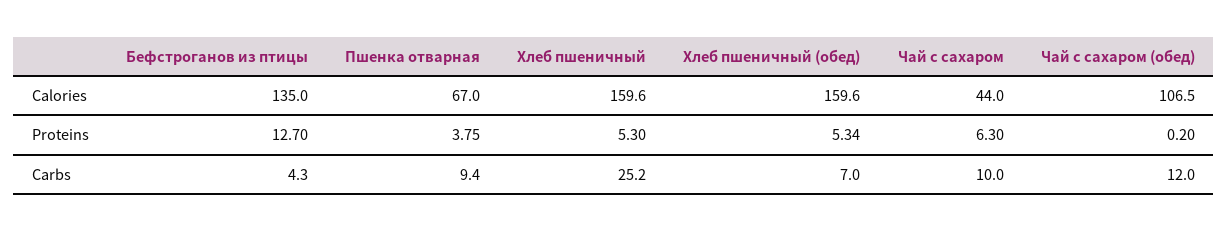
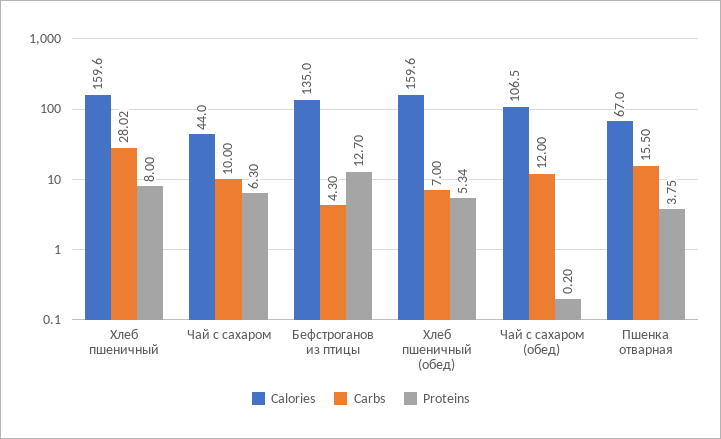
Proteins, Хлеб пшеничный: 5.3 -> 8
Carbs, Пшенка отварная: 9.4 -> 15.5
Carbs, Хлеб пшеничный: 25.2 -> 28.02

